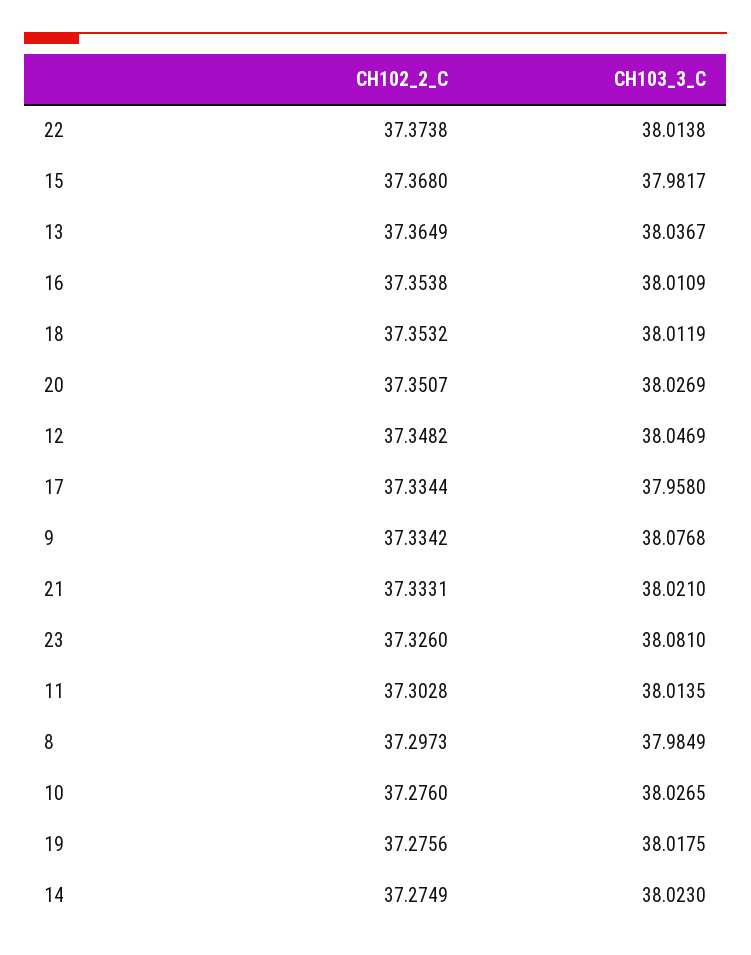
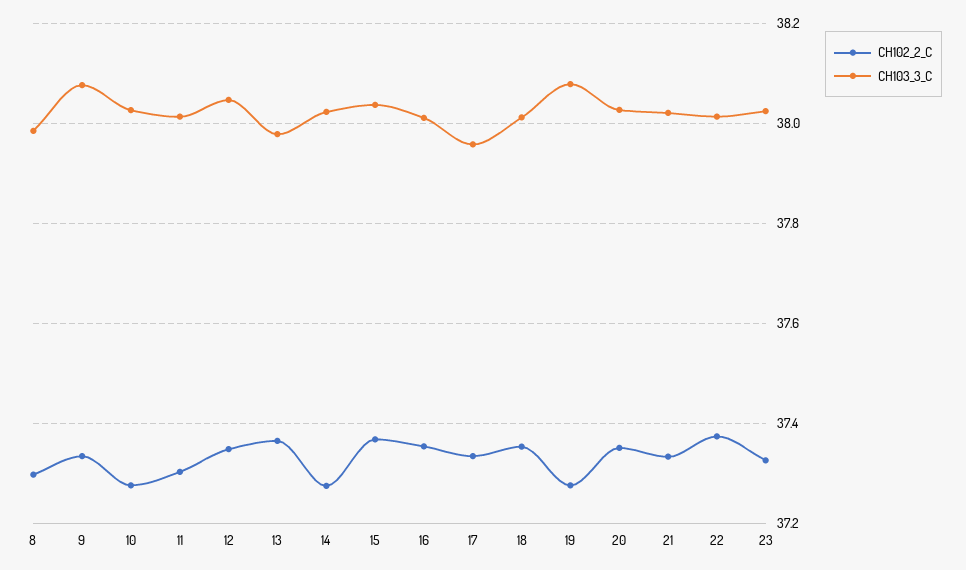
CH103_3_C, 15: 37.9817 -> 38.04
CH103_3_C, 13: 38.0367 -> 37.98
CH103_3_C, 23: 38.081 -> 38.02
CH103_3_C, 19: 38.0175 -> 38.08

